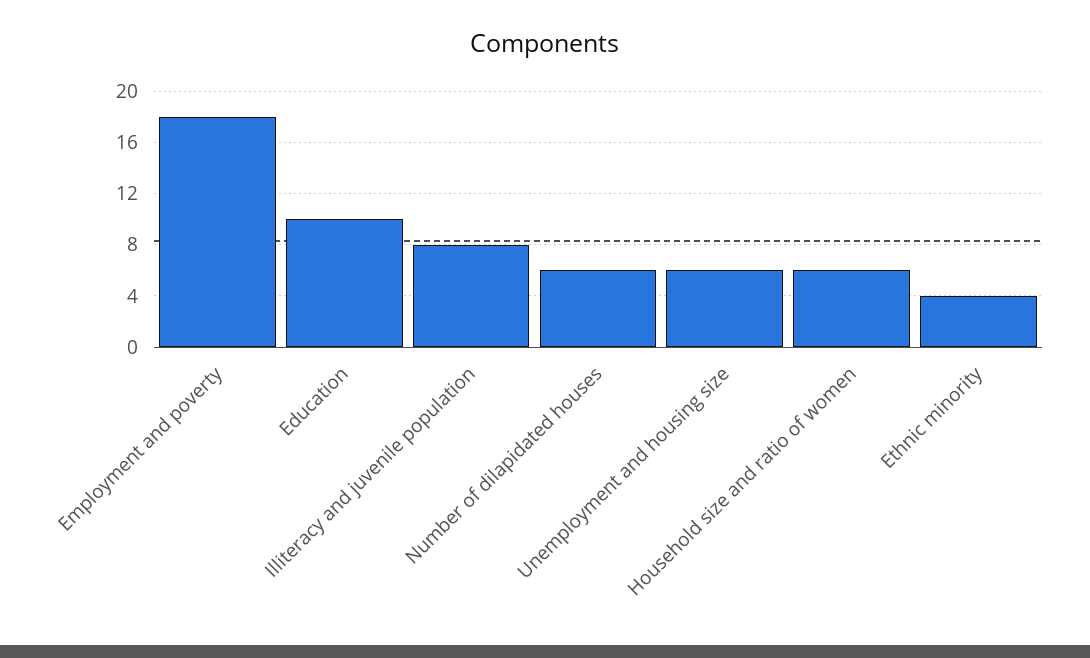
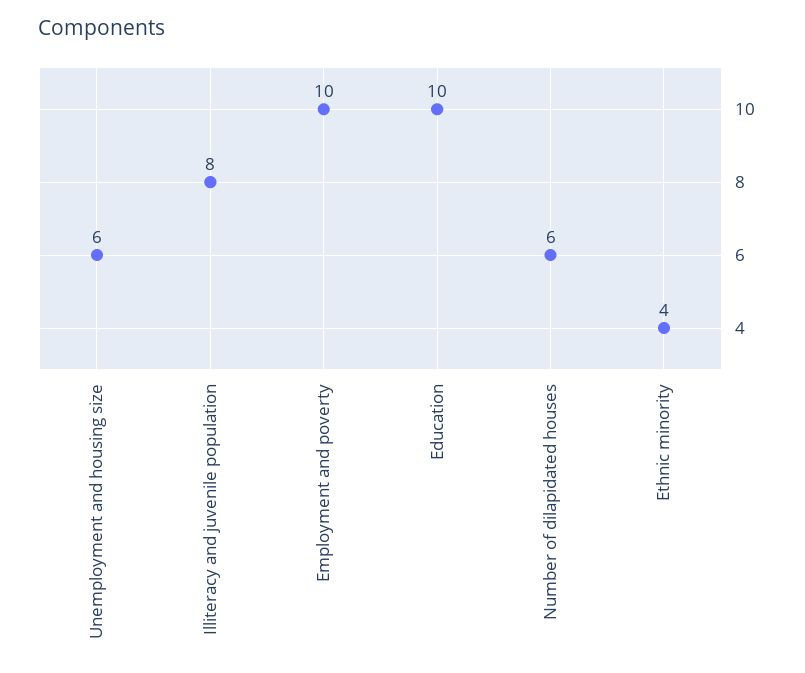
Employment and poverty: 18 -> 10
Household size and ratio of women: 6 -> none

